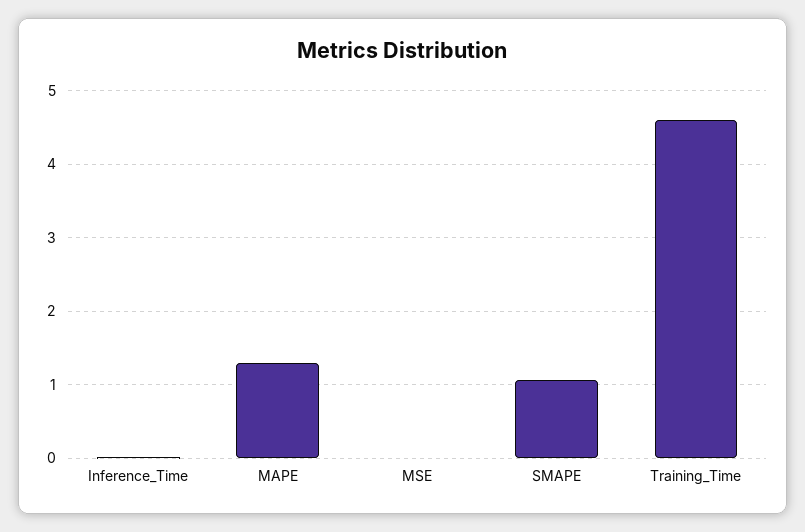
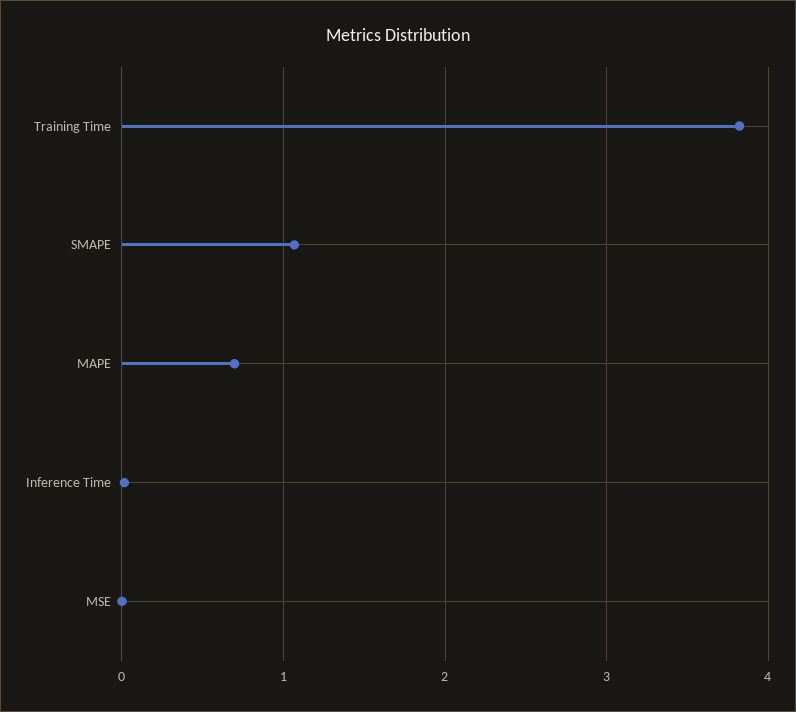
MAPE: 1.3 -> 0.7
Training_Time: 4.6 -> 3.8

